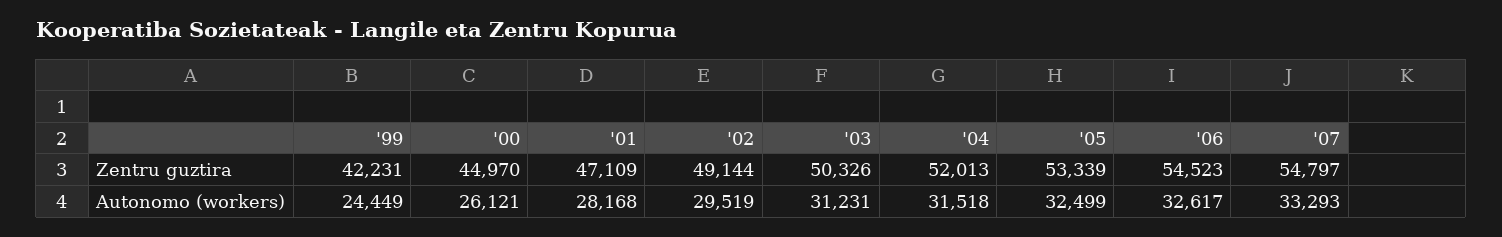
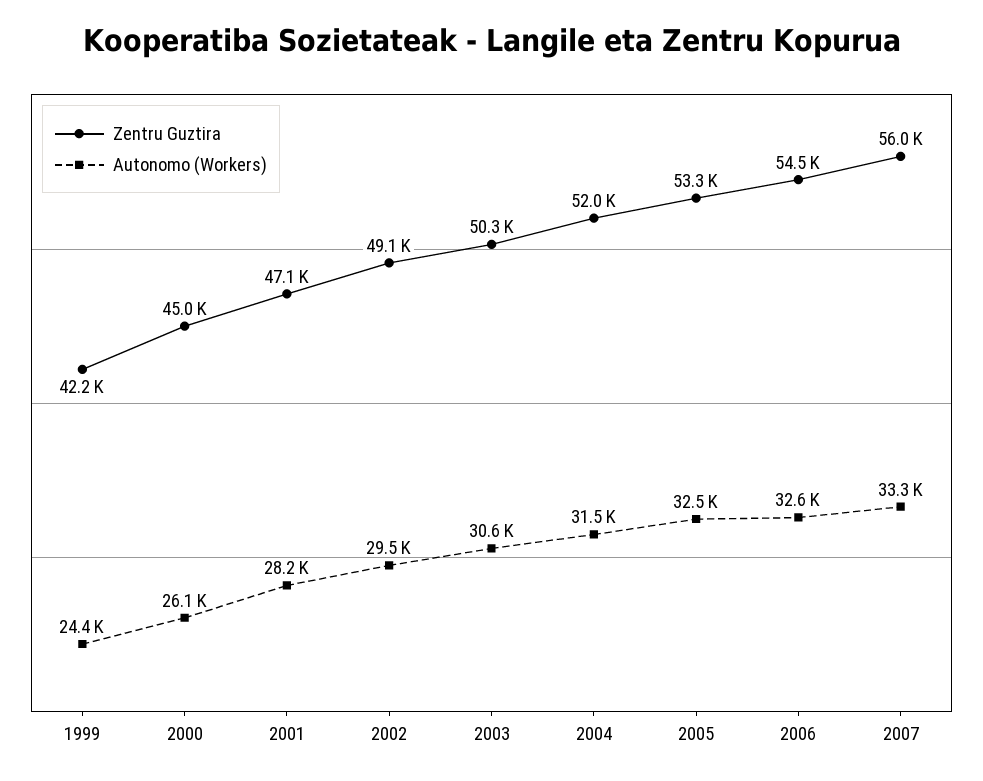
Zentru guztira, '07: 54797 -> 56000
Autonomo (workers), '03: 31231 -> 30600

